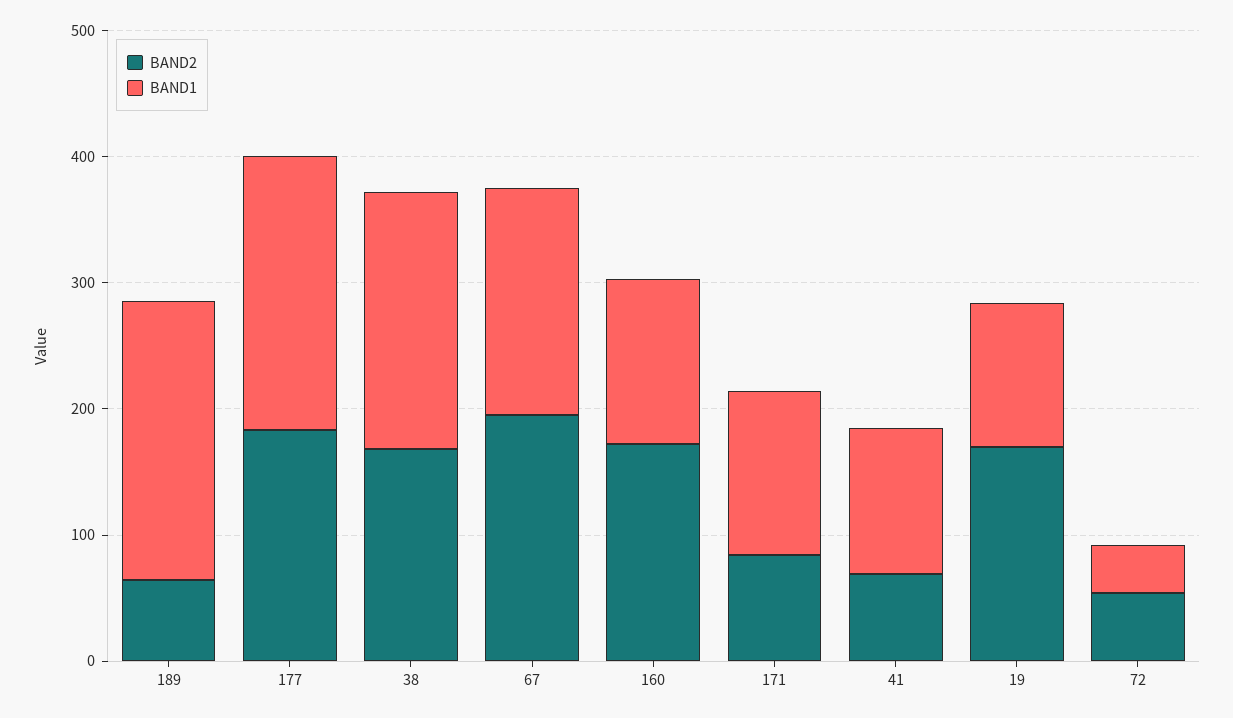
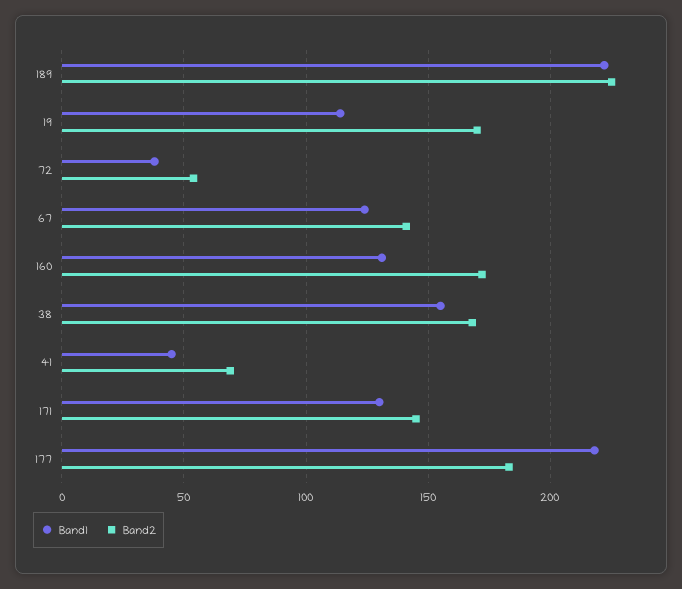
BAND2, 189: 60 -> 225
BAND1, 38: 200 -> 155
BAND2, 67: 200 -> 140
BAND1, 67: 180 -> 125
BAND2, 171: 80 -> 145
BAND1, 41: 120 -> 45

